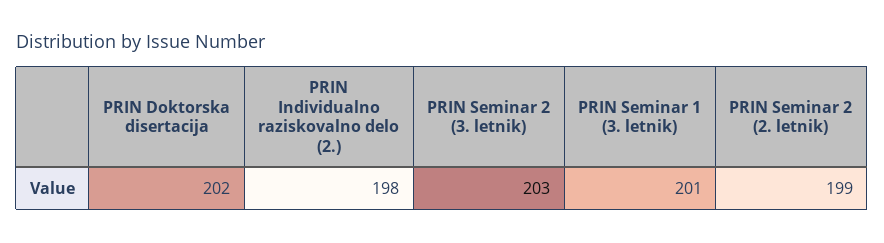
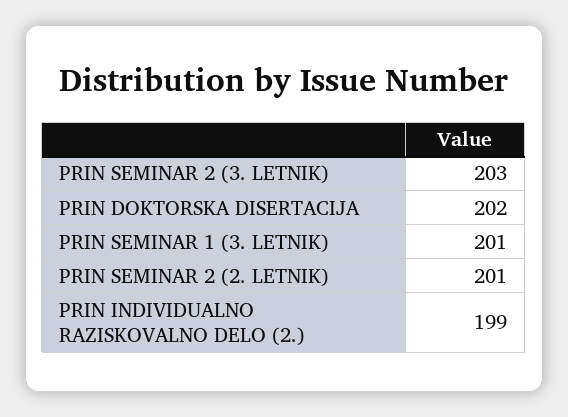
PRIN Individualno raziskovalno delo (2.): 198 -> 199
PRIN Seminar 2 (2. letnik): 199 -> 201

